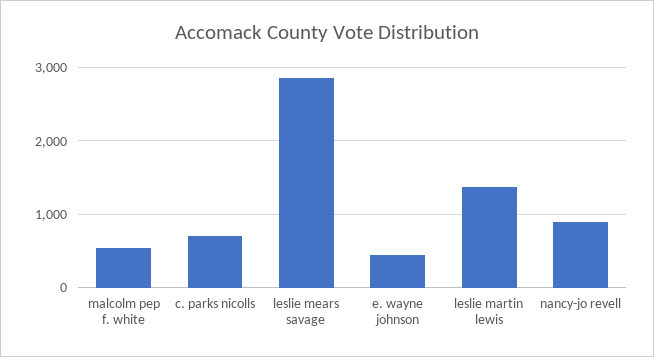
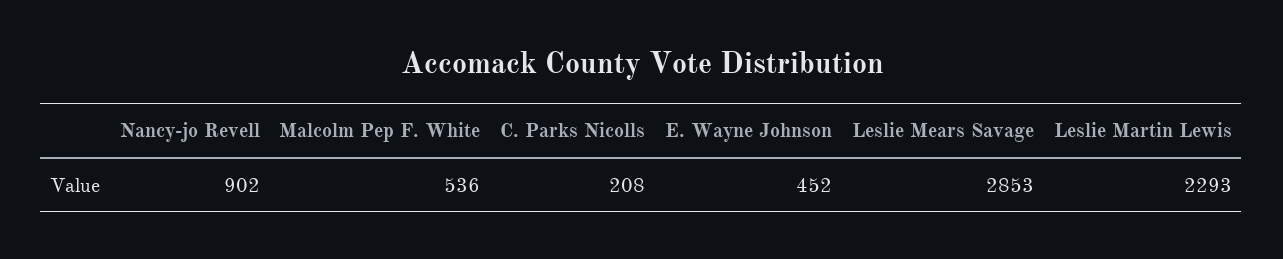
c. parks nicolls: 700 -> 208
leslie martin lewis: 1400 -> 2293

